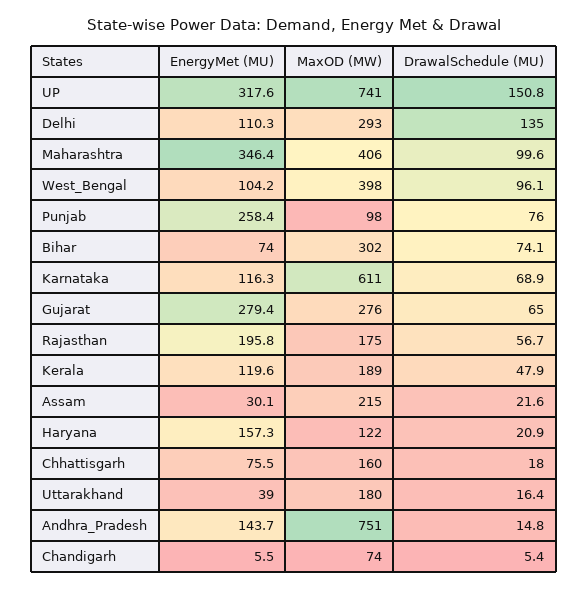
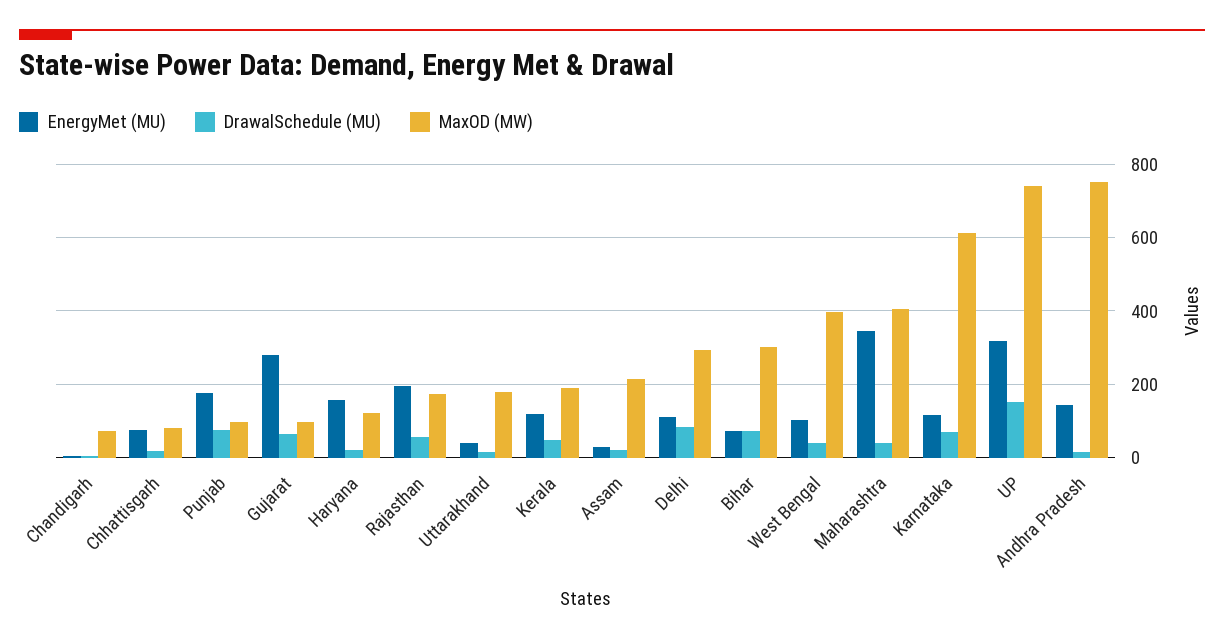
DrawalSchedule (MU), Delhi: 135 -> 80
DrawalSchedule (MU), Maharashtra: 99.6 -> 40
DrawalSchedule (MU), West_Bengal: 96.1 -> 40
EnergyMet (MU), Punjab: 258.4 -> 180
MaxOD (MW), Gujarat: 276 -> 100
MaxOD (MW), Chhattisgarh: 160 -> 80

